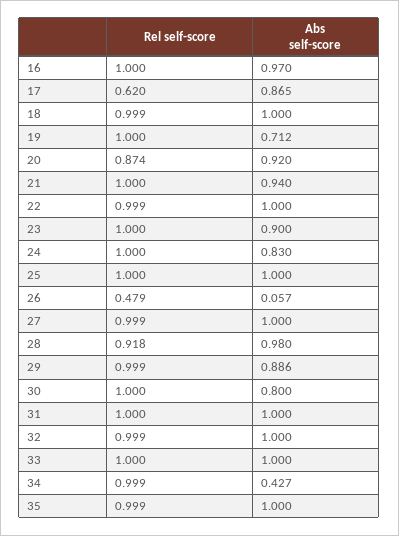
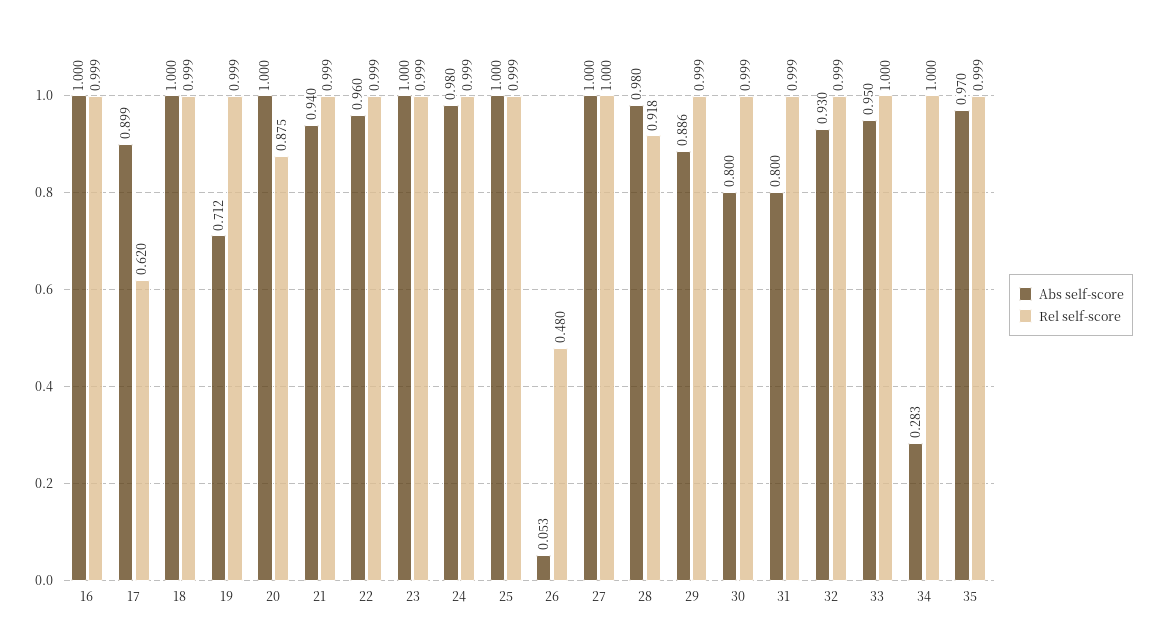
Rel self-score, 16: 1 -> 0.999
Abs self-score, 16: 0.97 -> 1
Abs self-score, 17: 0.865 -> 0.899
Rel self-score, 19: 1 -> 0.999
Rel self-score, 20: 0.874 -> 0.875
Abs self-score, 20: 0.92 -> 1
Rel self-score, 21: 1 -> 0.999
Abs self-score, 22: 1 -> 0.96
Rel self-score, 23: 1 -> 0.999
Abs self-score, 23: 0.9 -> 1
Rel self-score, 24: 1 -> 0.999
Abs self-score, 24: 0.83 -> 0.98
Rel self-score, 25: 1 -> 0.999
Rel self-score, 26: 0.479 -> 0.48
Abs self-score, 26: 0.057 -> 0.053
Rel self-score, 27: 0.999 -> 1
Rel self-score, 30: 1 -> 0.999
Rel self-score, 31: 1 -> 0.999
Abs self-score, 31: 1 -> 0.8
Abs self-score, 32: 1 -> 0.93
Abs self-score, 33: 1 -> 0.95
Rel self-score, 34: 0.999 -> 1
Abs self-score, 34: 0.427 -> 0.283
Abs self-score, 35: 1 -> 0.97

